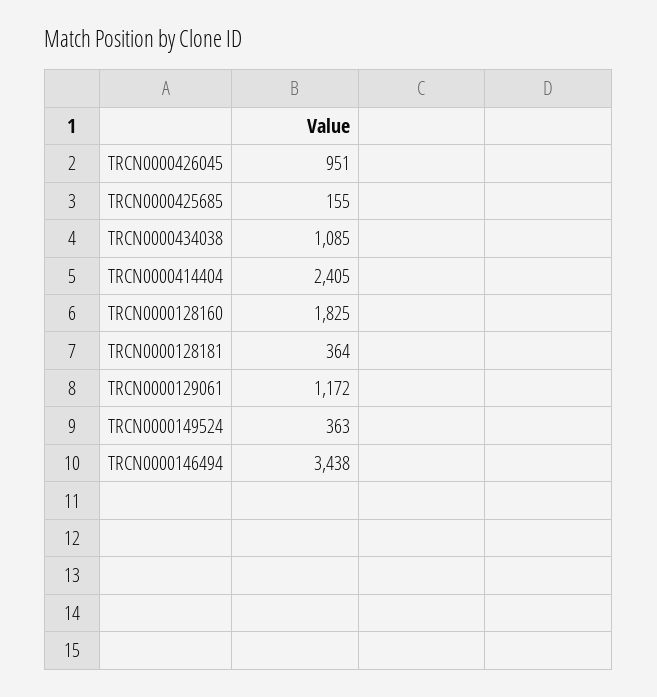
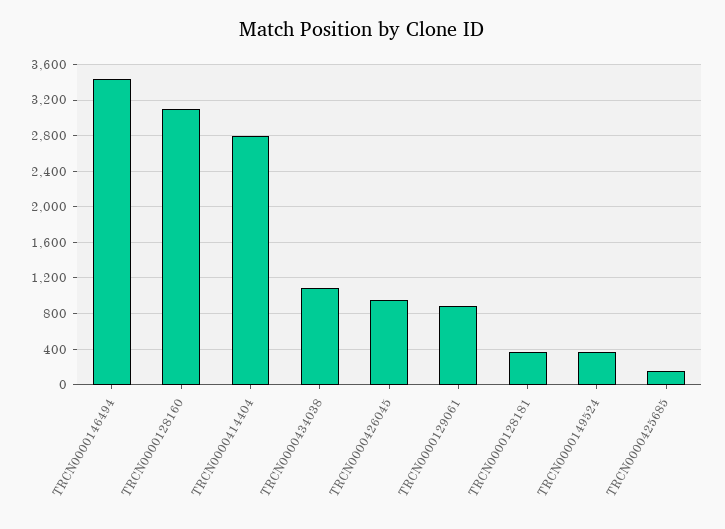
TRCN0000414404: 2405 -> 2800
TRCN0000128160: 1825 -> 3100
TRCN0000129061: 1172 -> 900

